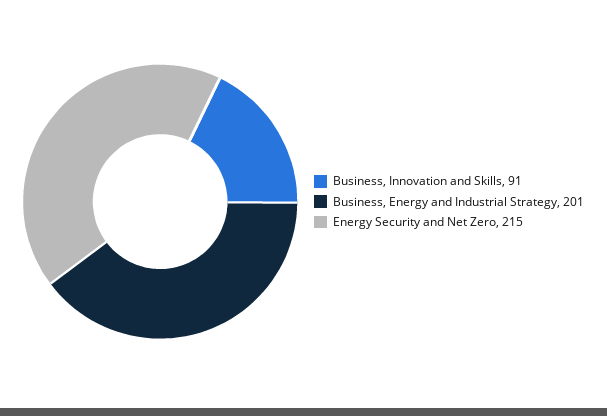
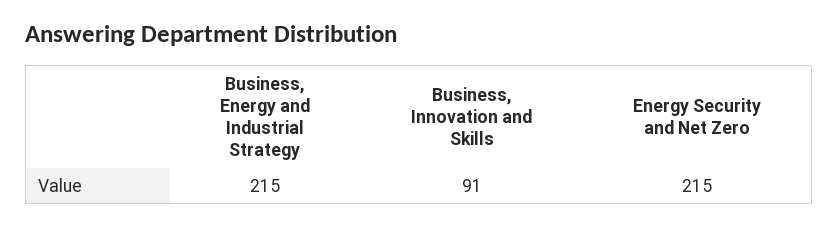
Business, Energy and Industrial Strategy: 201 -> 215

